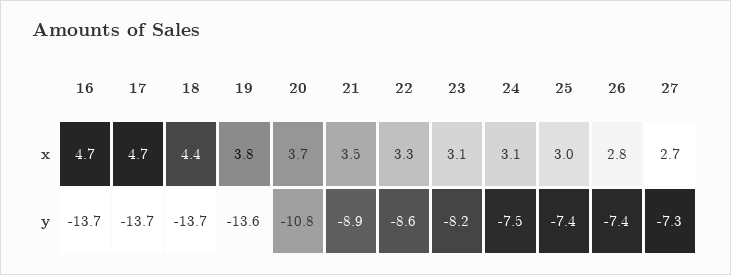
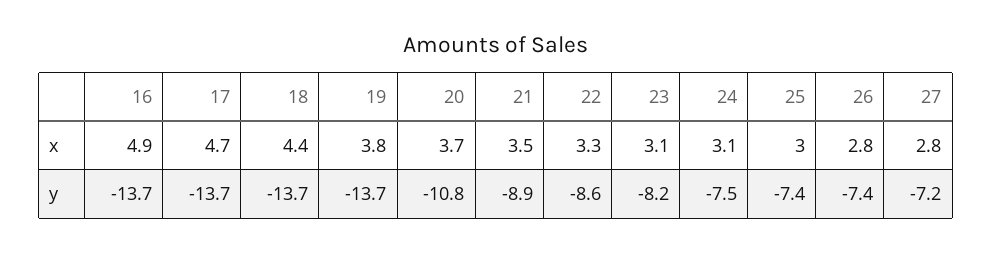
16, x: 4.7 -> 4.9
27, x: 2.7 -> 2.8
19, y: -13.6 -> -13.7
27, y: -7.3 -> -7.2

